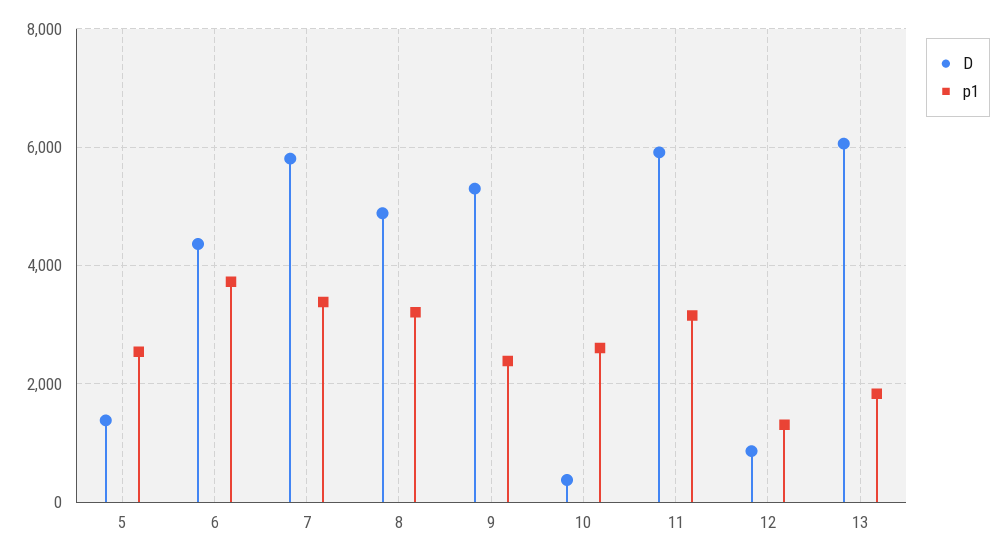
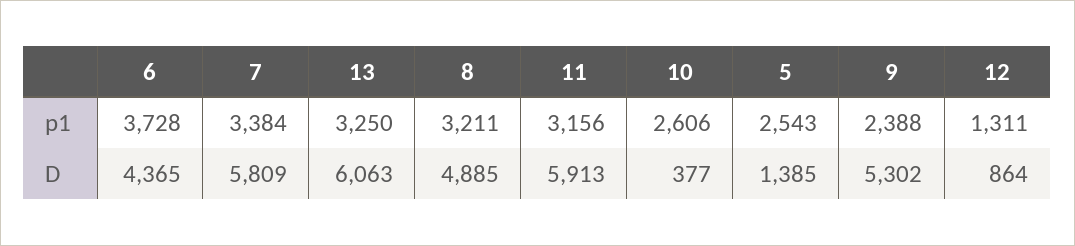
p1, 13: 1800 -> 3250

